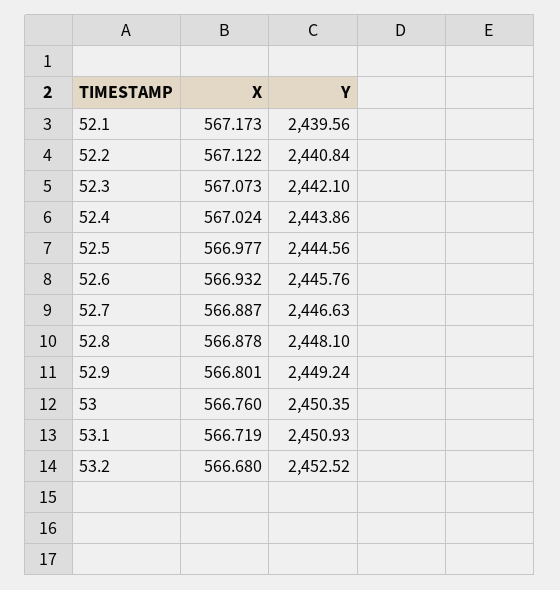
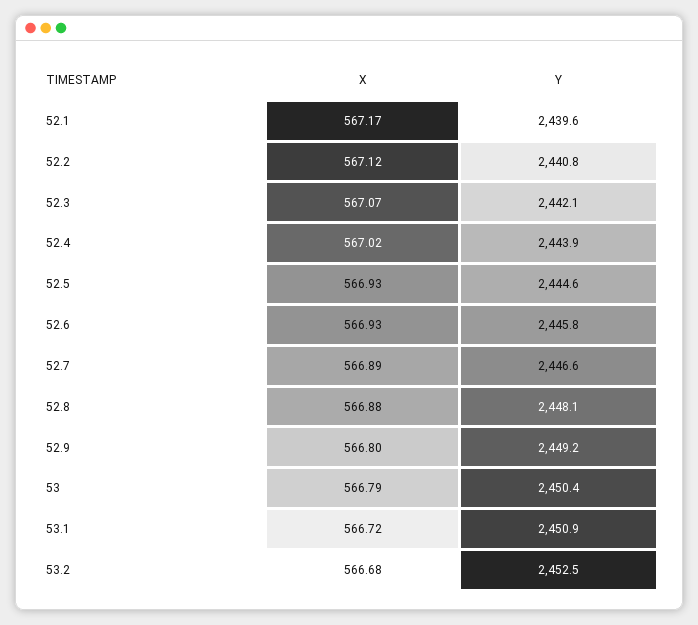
X, 52.5: 566.977 -> 566.93
X, 53: 566.76 -> 566.79

